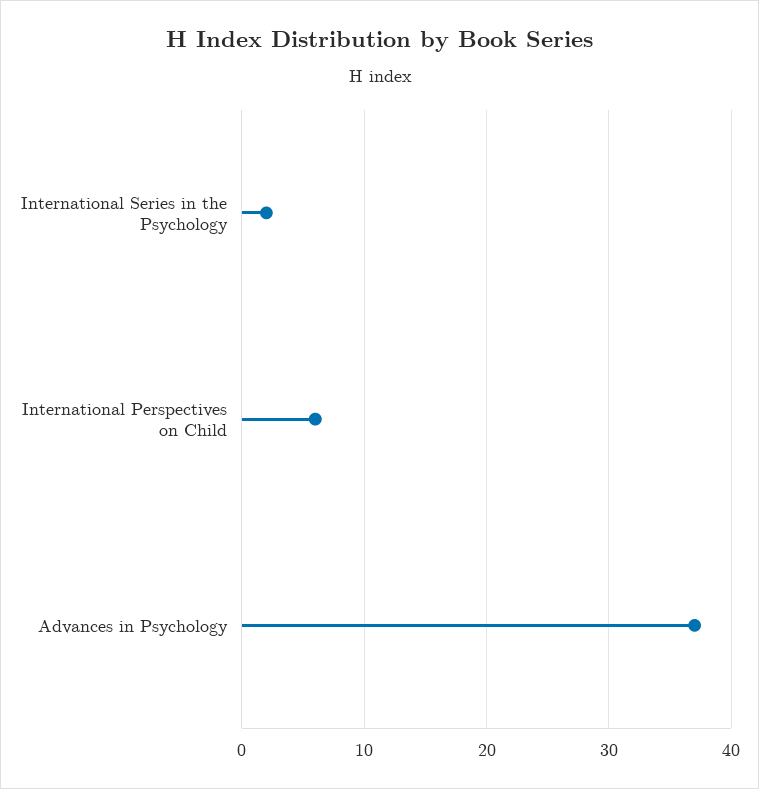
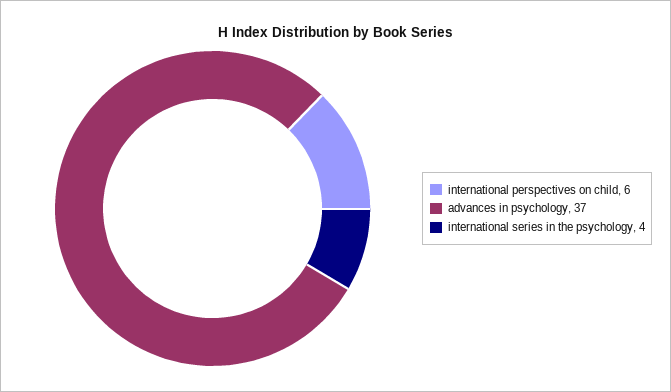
International Series in the Psychology: 2 -> 4

